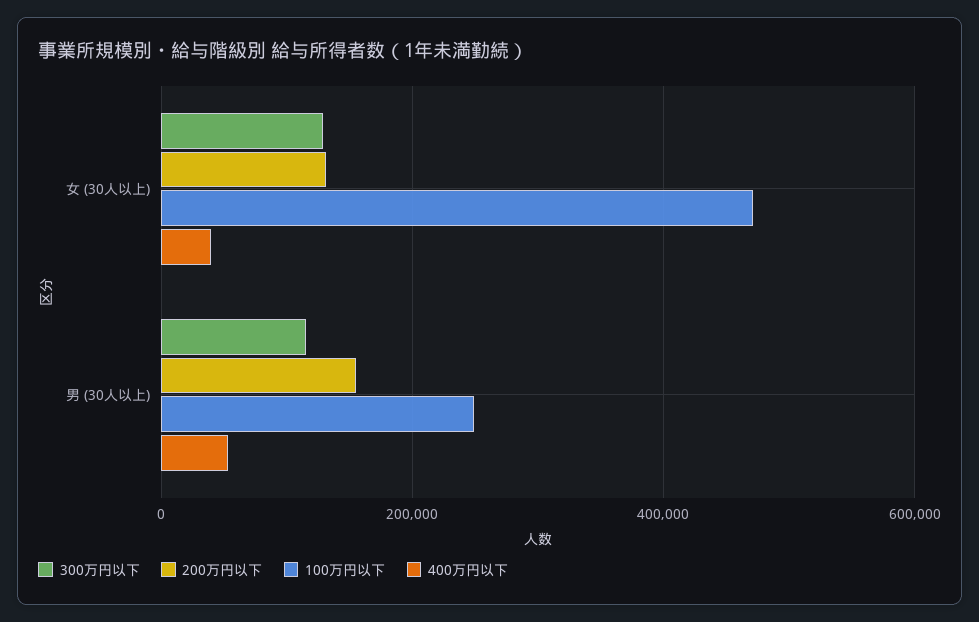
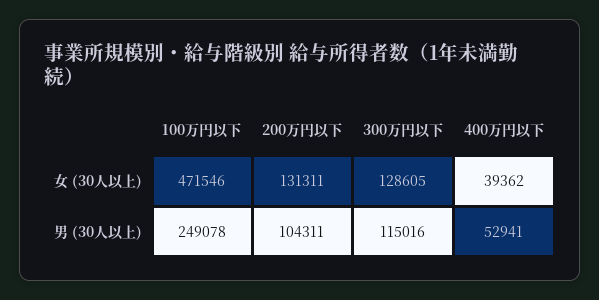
200万円以下, 男 (30人以上): 160000 -> 104311

